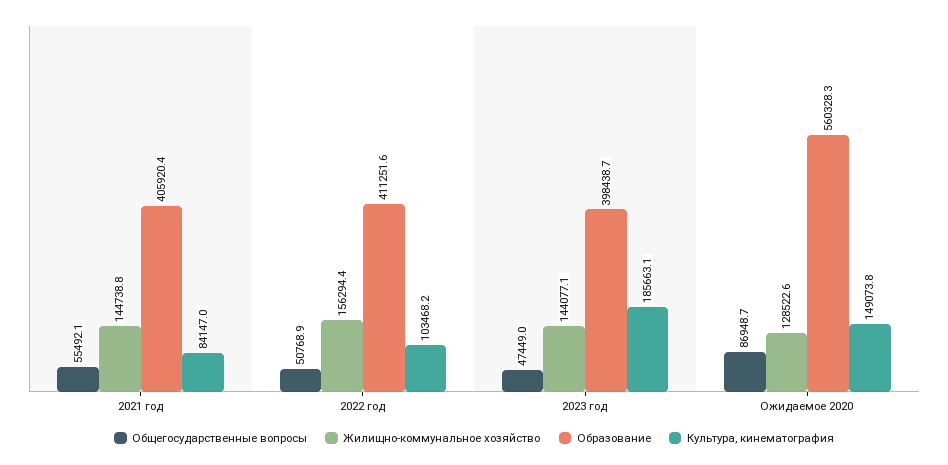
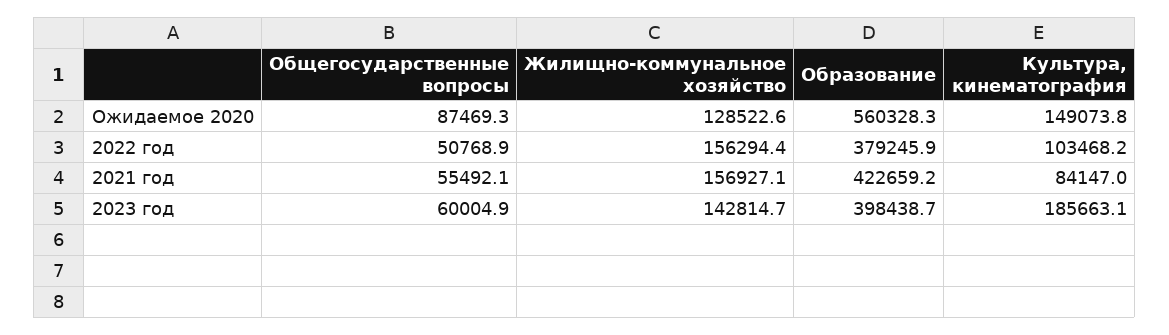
Жилищно-коммунальное хозяйство, 2021 год: 144738.8 -> 156927.1
Образование, 2021 год: 405920.4 -> 422659.2
Образование, 2022 год: 411251.6 -> 379245.9
Общегосударственные вопросы, 2023 год: 47449 -> 60004.9
Жилищно-коммунальное хозяйство, 2023 год: 144077.1 -> 142814.7
Общегосударственные вопросы, Ожидаемое 2020: 86948.7 -> 87469.3

